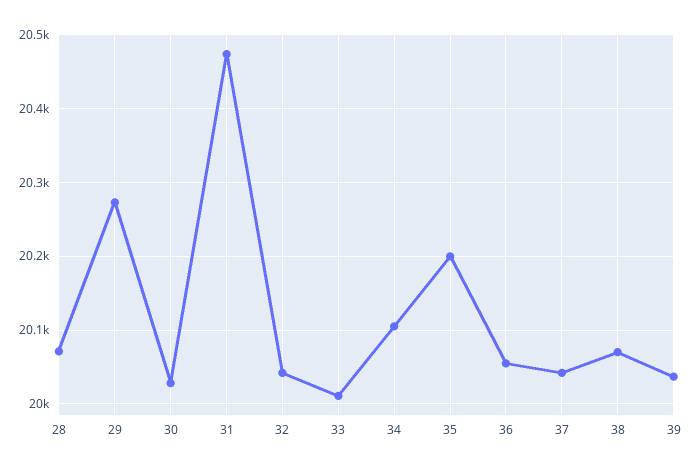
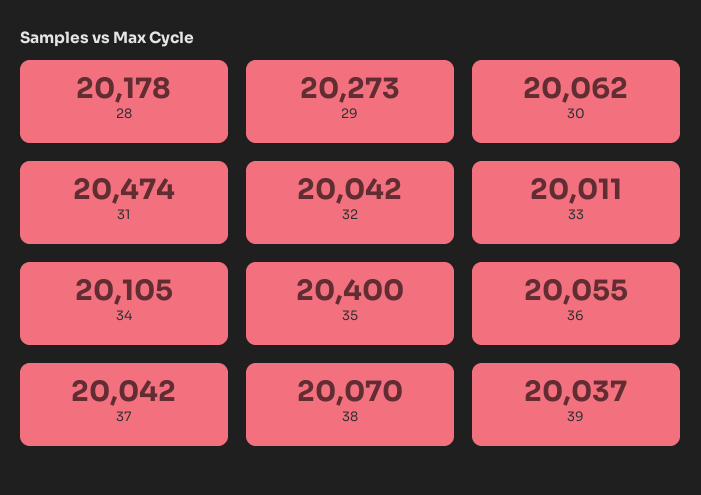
28: 20070 -> 20178
30: 20030 -> 20062
35: 20200 -> 20400

